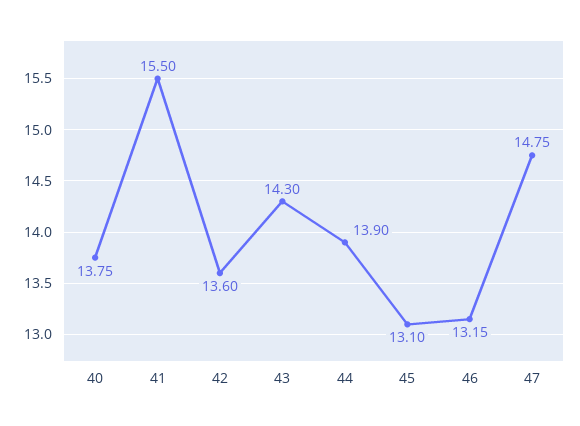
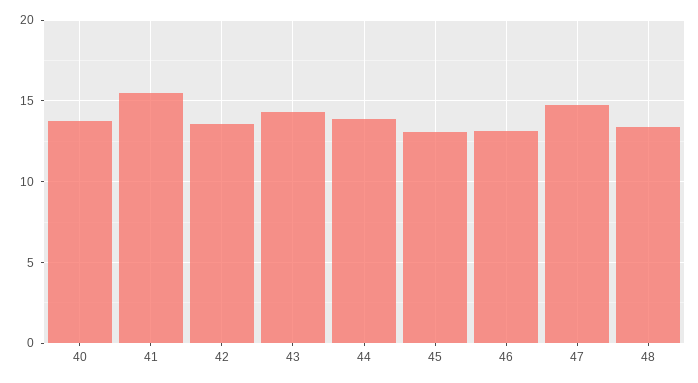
48: none -> 13.5

